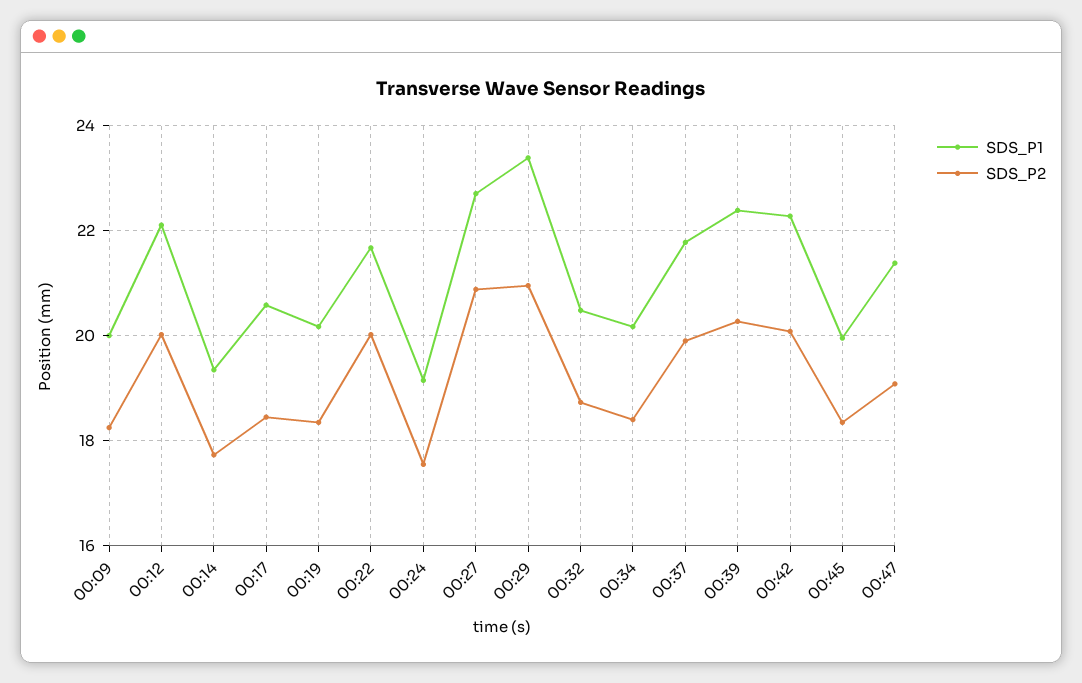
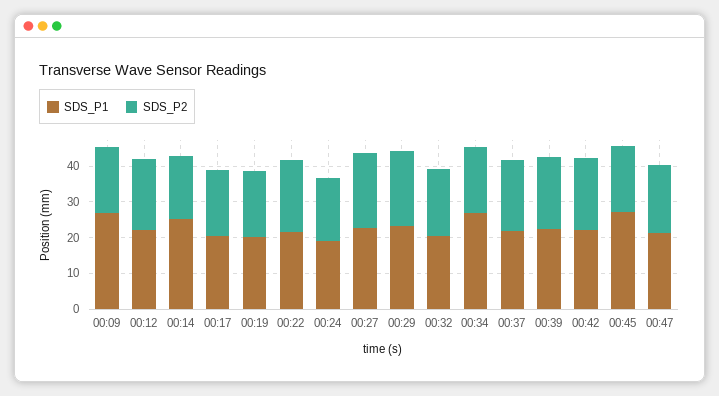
SDS_P1, 00:09: 20 -> 27.5
SDS_P1, 00:14: 19.4 -> 25
SDS_P1, 00:34: 20.2 -> 27.5
SDS_P1, 00:45: 20 -> 27.5

